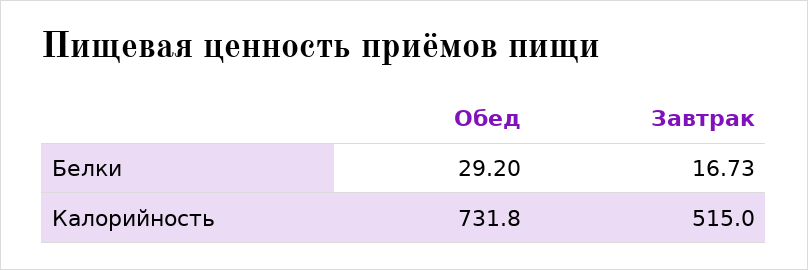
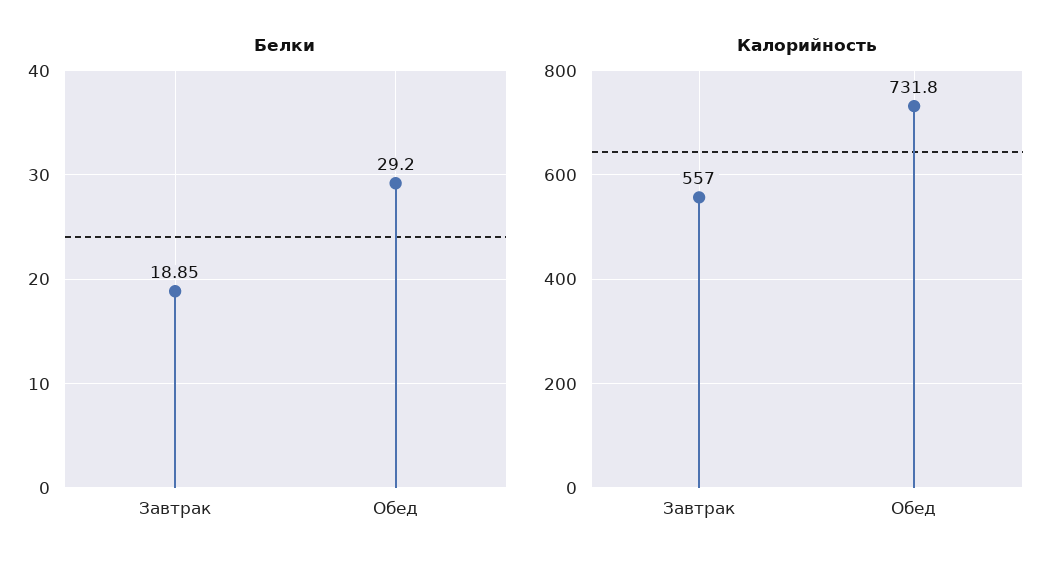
Белки, Завтрак: 16.73 -> 18.85
Калорийность, Завтрак: 515 -> 557

